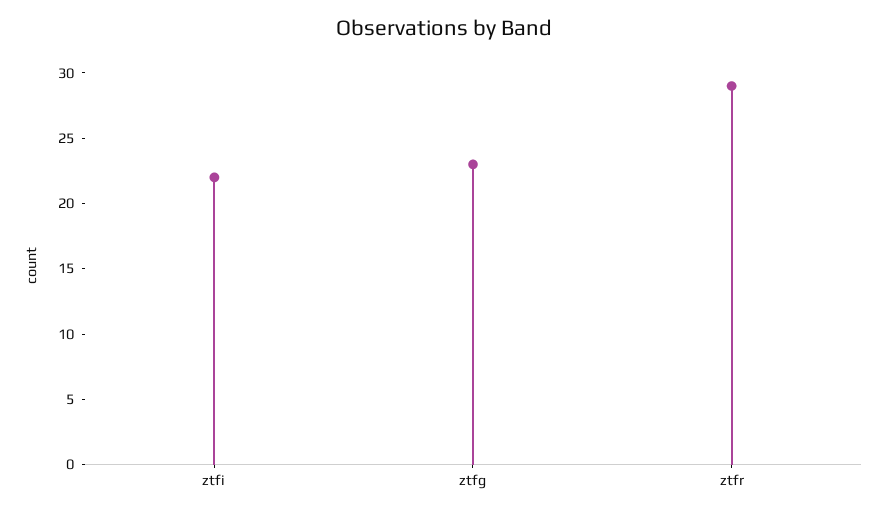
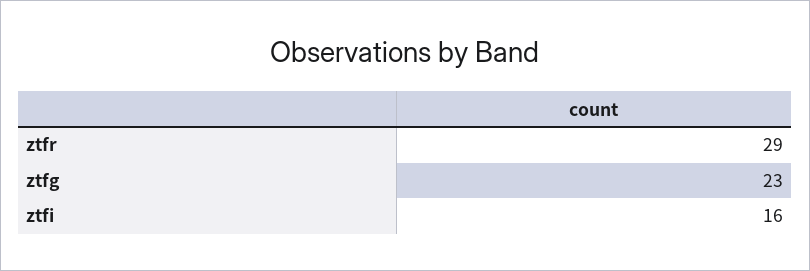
ztfi: 22 -> 16

